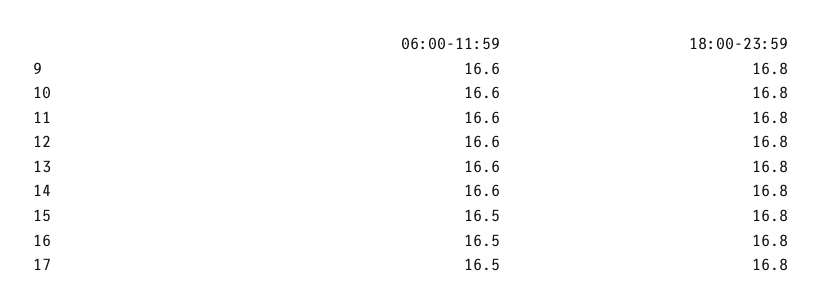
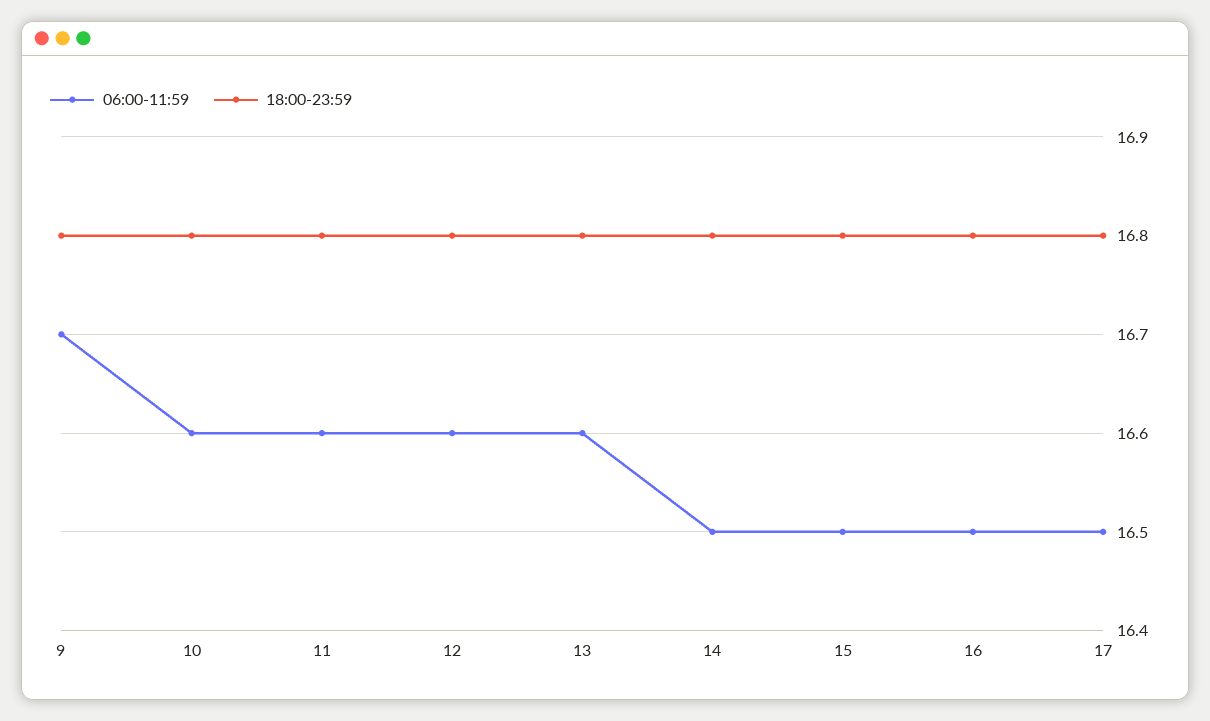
06:00-11:59, 9: 16.6 -> 16.7
06:00-11:59, 14: 16.6 -> 16.5

